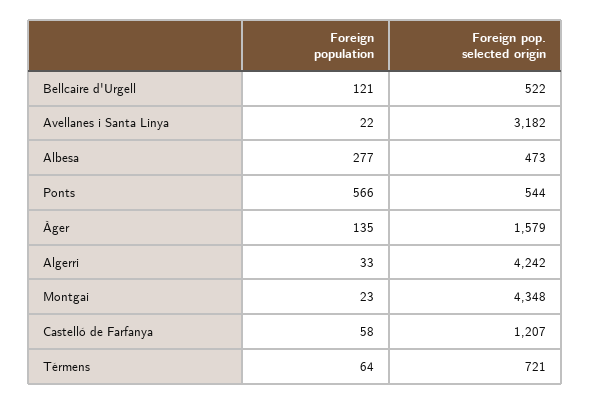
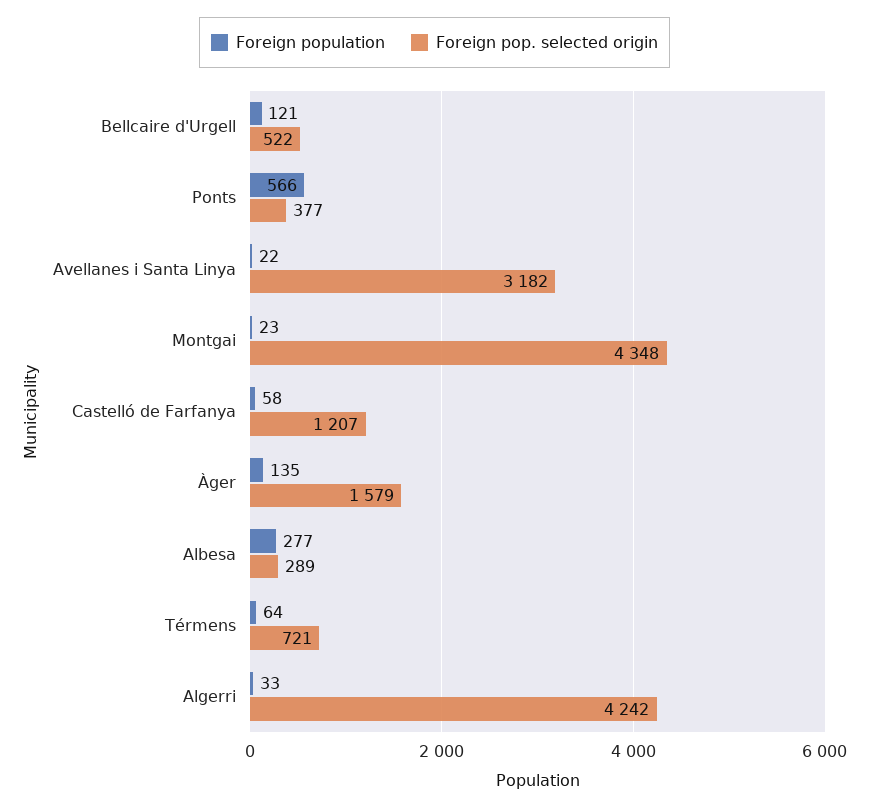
Foreign pop. selected origin, Albesa: 473 -> 289
Foreign pop. selected origin, Ponts: 544 -> 377

